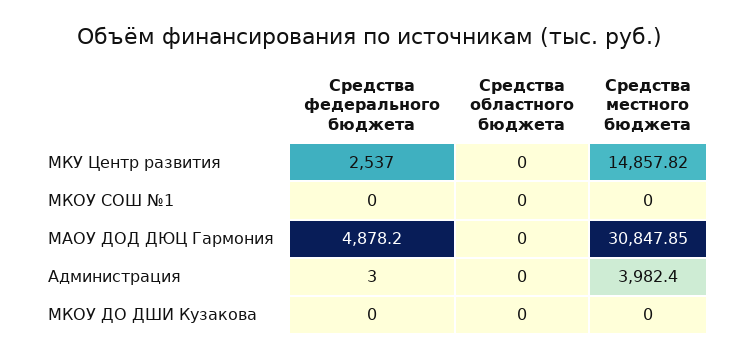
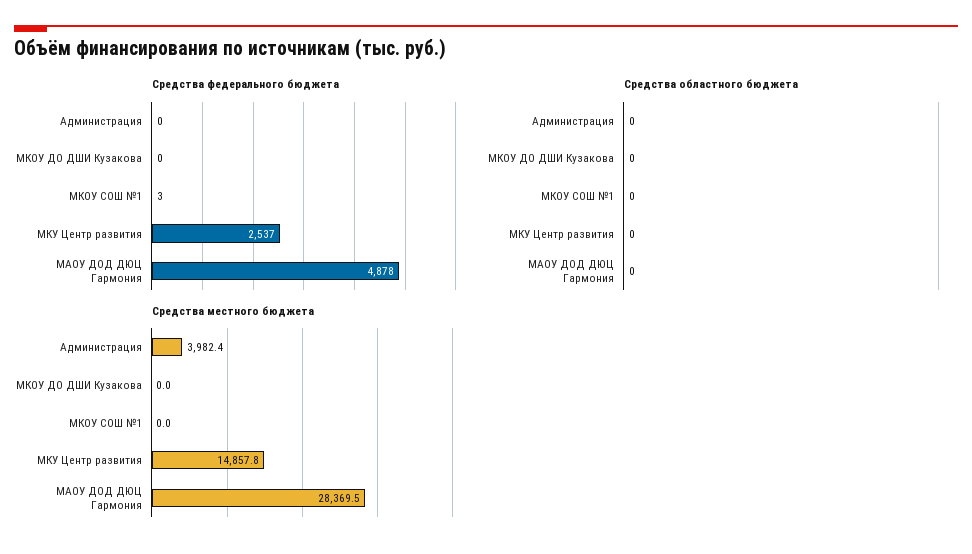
Средства федерального бюджета, МКОУ СОШ №1: 0 -> 3
Средства местного бюджета, МАОУ ДОД ДЮЦ Гармония: 30847.85 -> 28369.5
Средства федерального бюджета, Администрация: 3 -> 0

